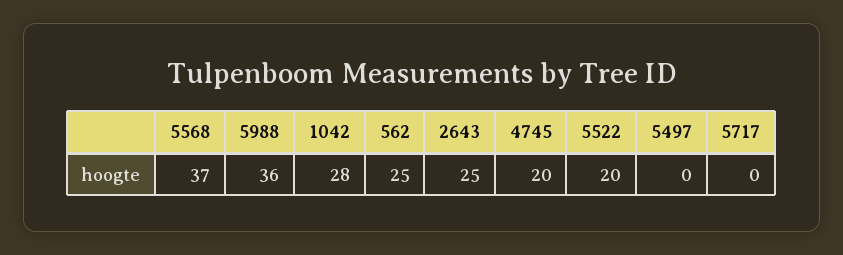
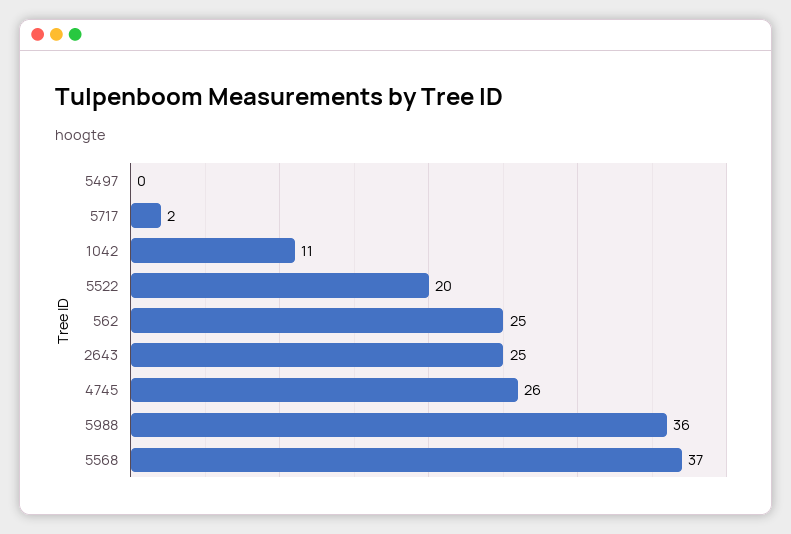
1042: 28 -> 11
4745: 20 -> 26
5717: 0 -> 2

